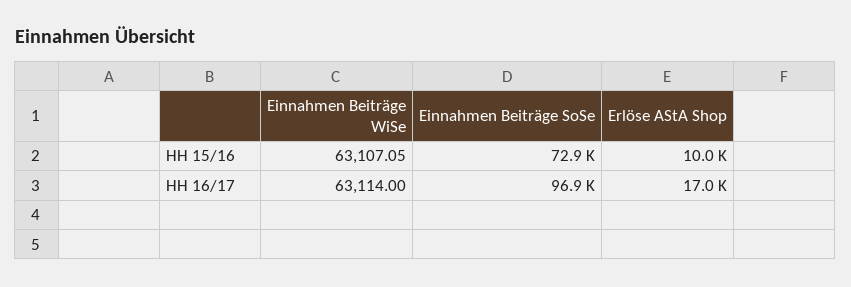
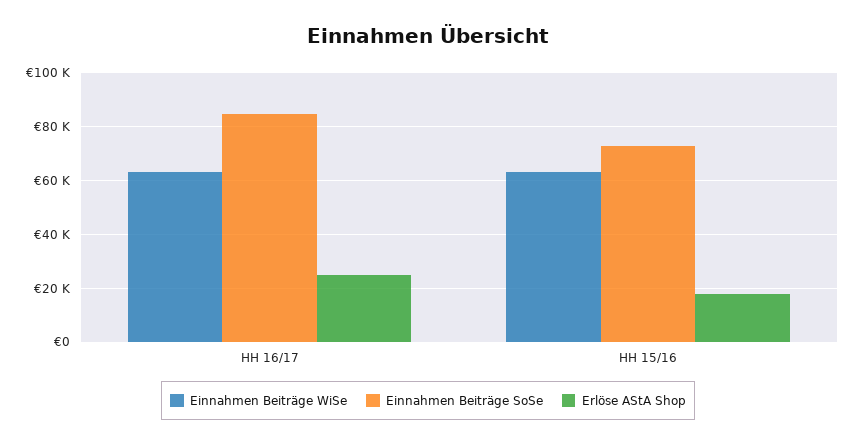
Erlöse AStA Shop, HH 15/16: 10000 -> 17500
Einnahmen Beiträge SoSe, HH 16/17: 96900 -> 85000
Erlöse AStA Shop, HH 16/17: 17000 -> 25000

